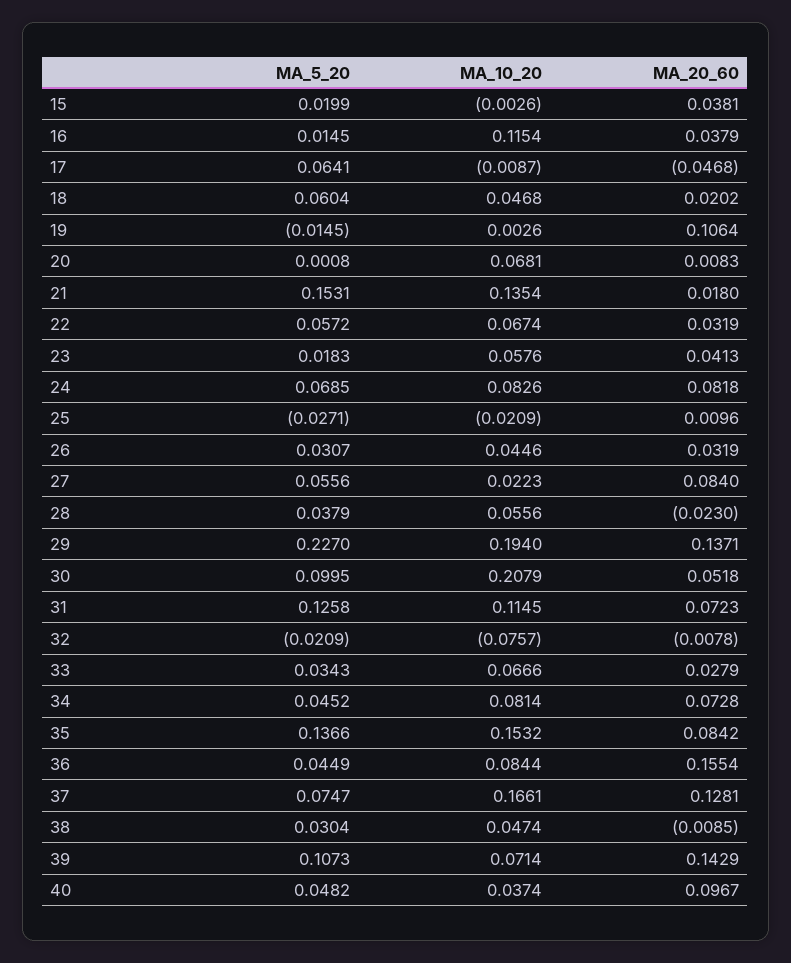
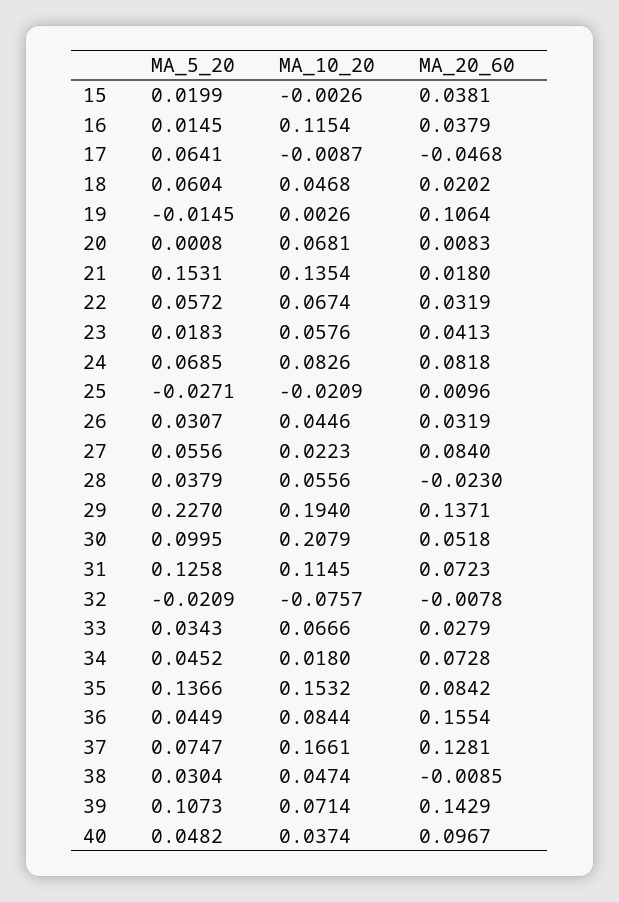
MA_10_20, 34: 0.0814 -> 0.018

